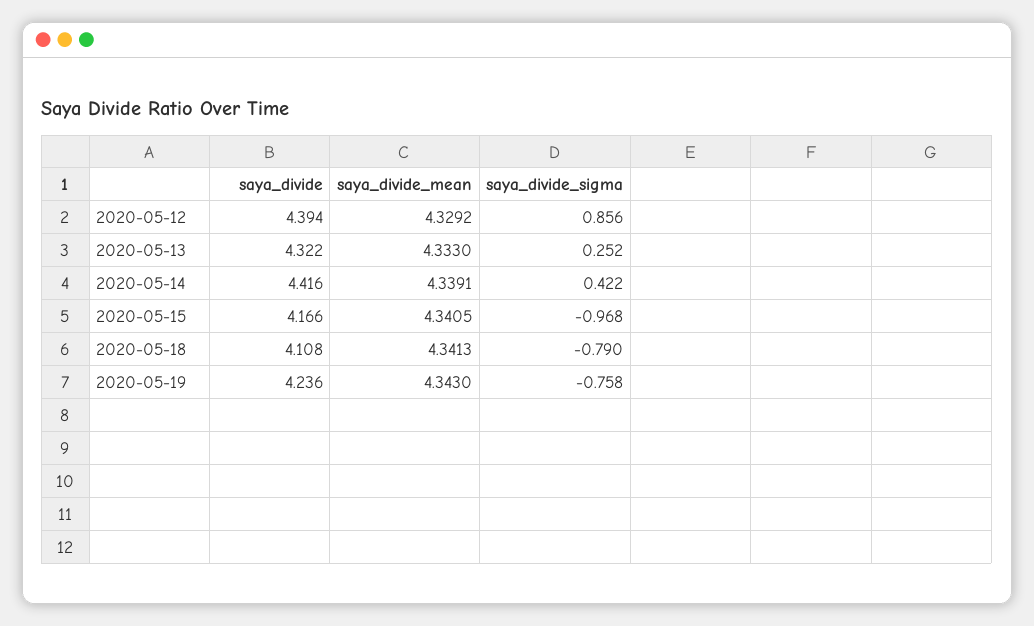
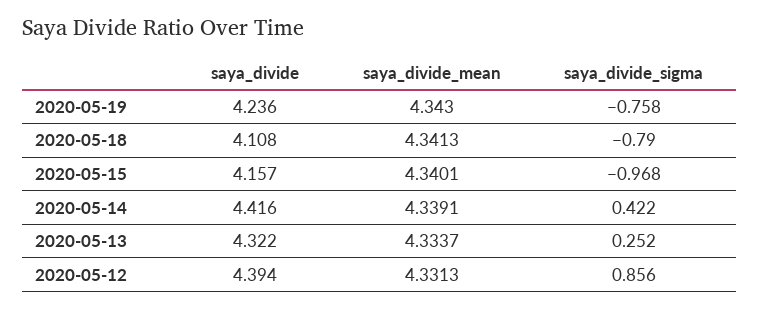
saya_divide_mean, 2020-05-12: 4.3292 -> 4.3313
saya_divide_mean, 2020-05-13: 4.333 -> 4.3337
saya_divide, 2020-05-15: 4.166 -> 4.157
saya_divide_mean, 2020-05-15: 4.3405 -> 4.3401

